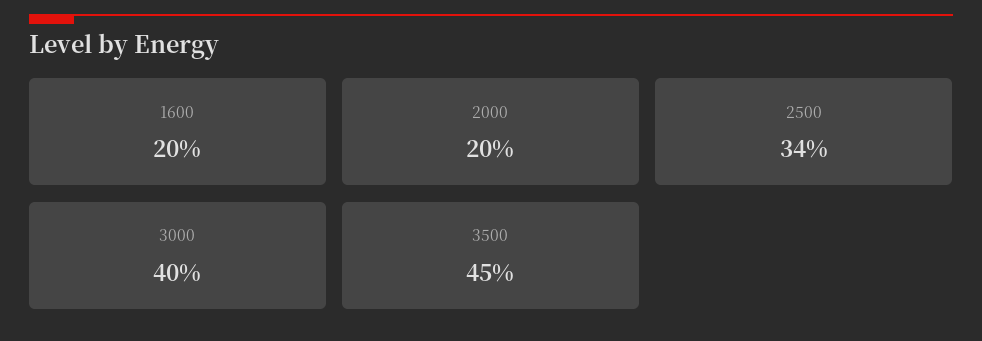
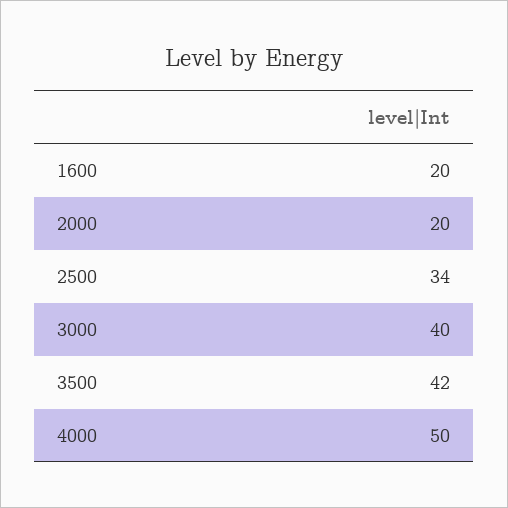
3500: 45 -> 42
4000: none -> 50

